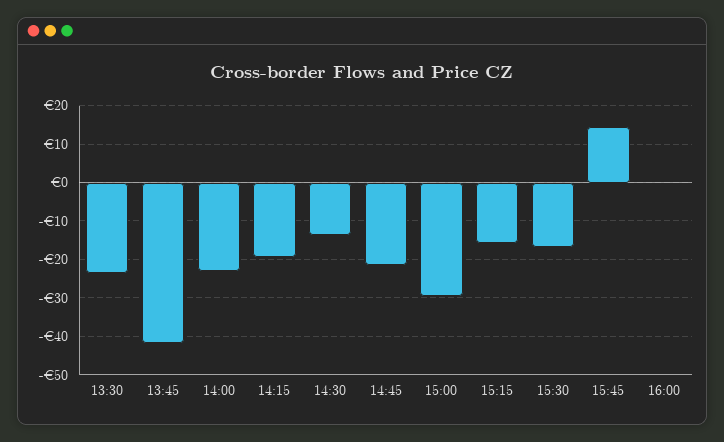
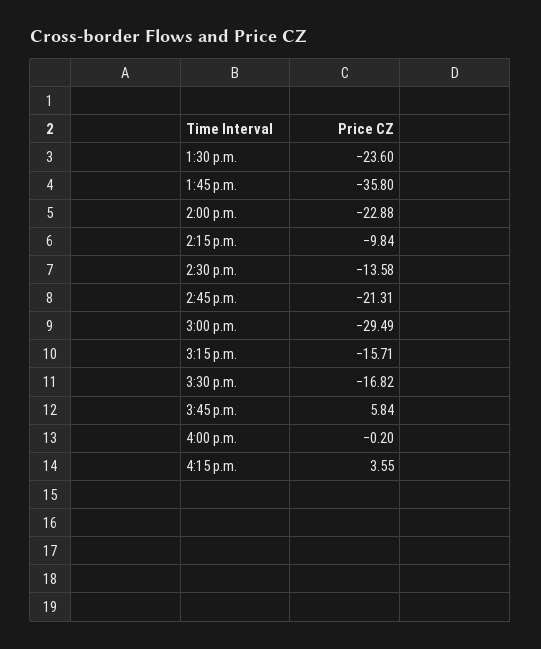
13:45: -42 -> -35.8
14:15: -20 -> -9.84
15:45: 14 -> 5.84
4:15 p.m.: none -> 3.55

